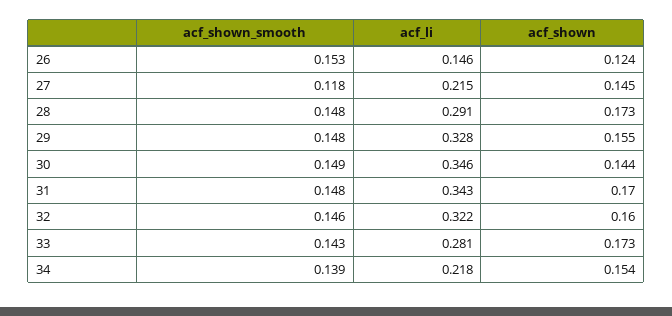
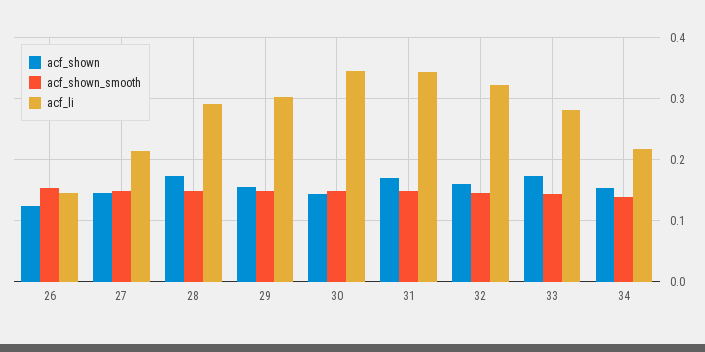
acf_shown_smooth, 27: 0.118 -> 0.15
acf_li, 29: 0.328 -> 0.3

